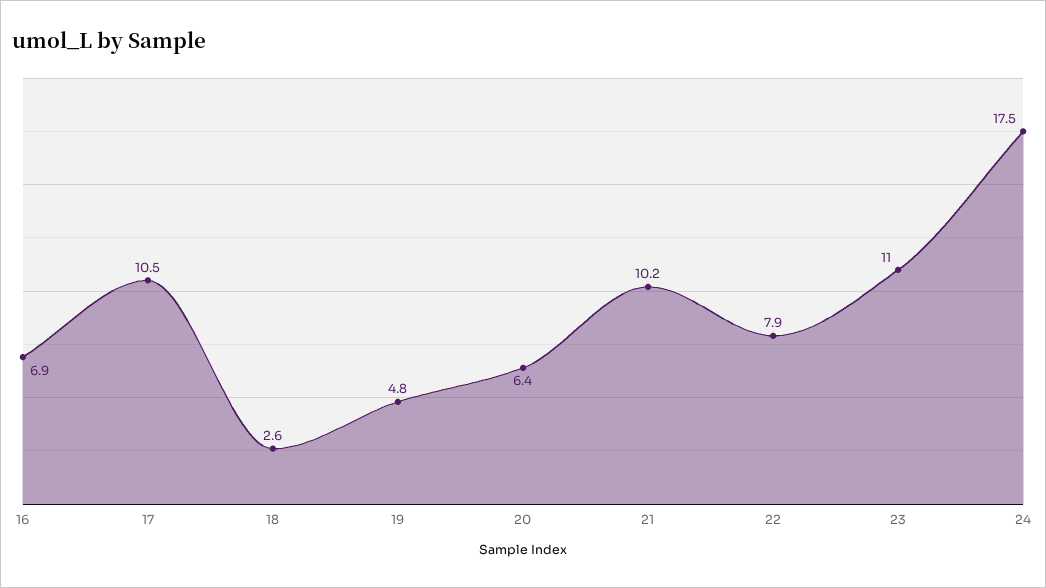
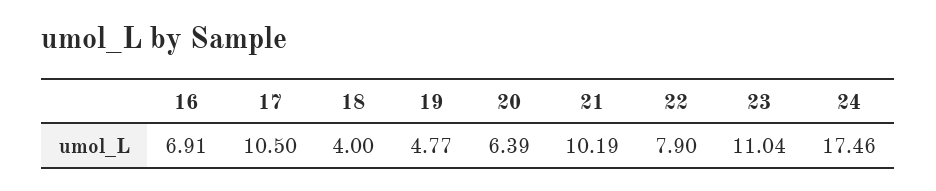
18: 2.6 -> 4

